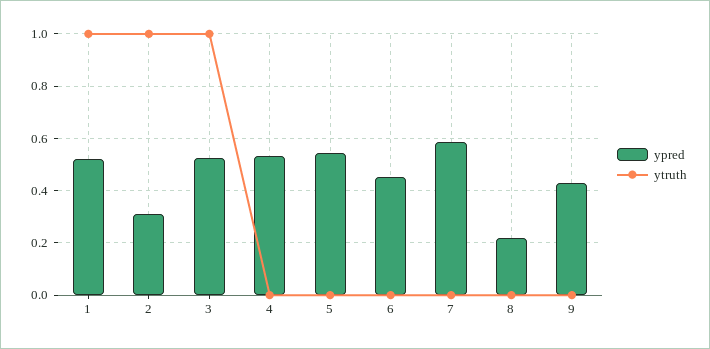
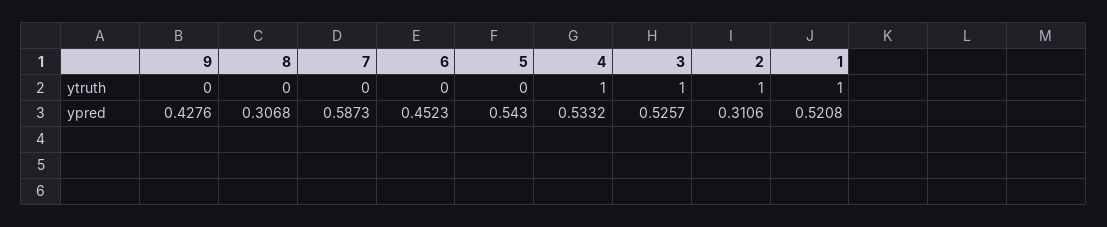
ytruth, 4: 0 -> 1
ypred, 8: 0.225 -> 0.3068

